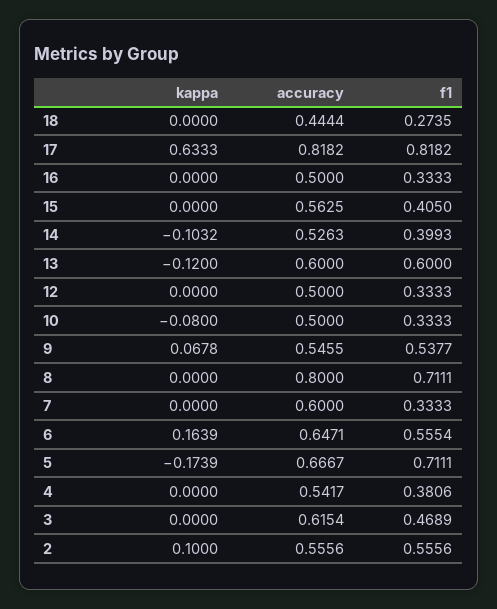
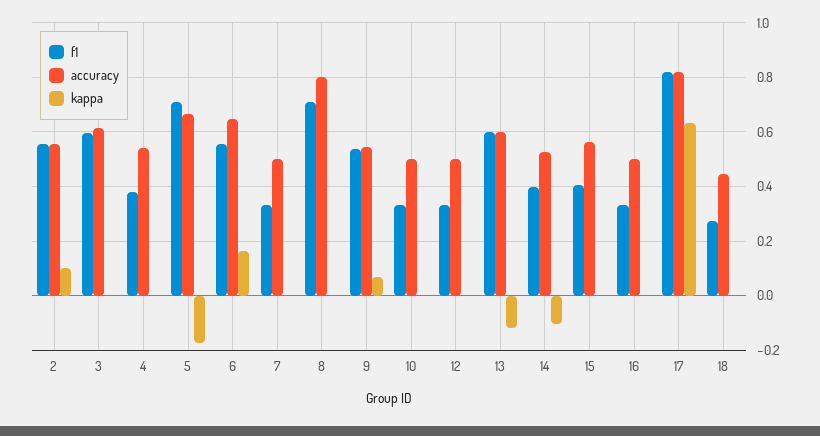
kappa, 10: -0.08 -> 0
accuracy, 7: 0.6 -> 0.5
f1, 3: 0.4689 -> 0.6

